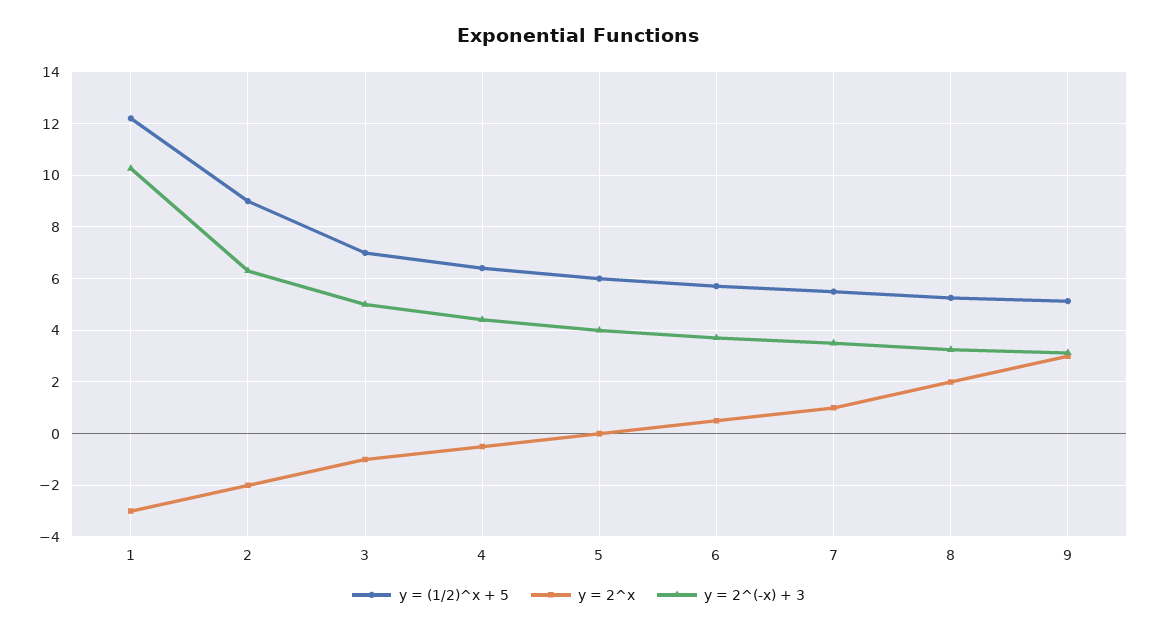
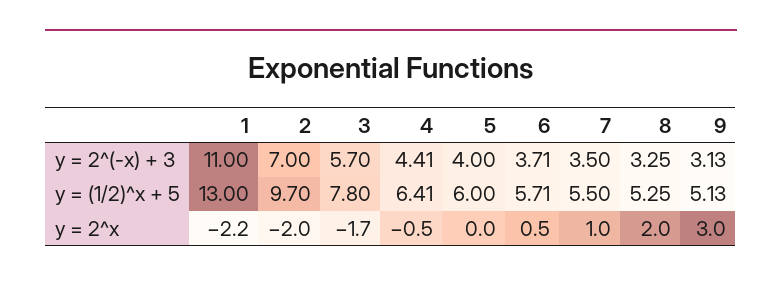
y = (1/2)^x + 5, 1: 12.25 -> 13
y = 2^x, 1: -3 -> -2.2
y = 2^(-x) + 3, 1: 10.25 -> 11
y = (1/2)^x + 5, 2: 9 -> 9.7
y = 2^(-x) + 3, 2: 6.25 -> 7
y = (1/2)^x + 5, 3: 7 -> 7.8
y = 2^x, 3: -1 -> -1.7
y = 2^(-x) + 3, 3: 5 -> 5.7

